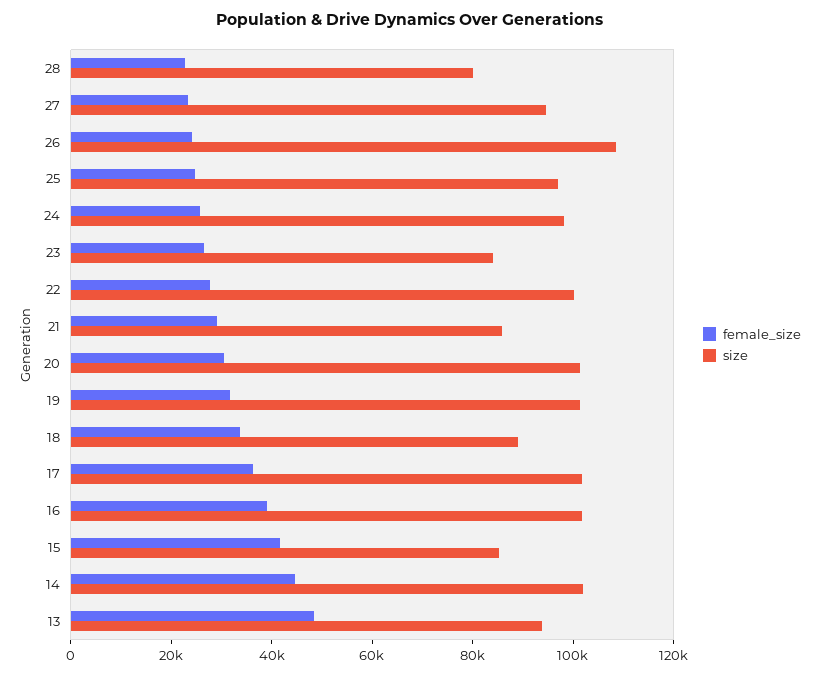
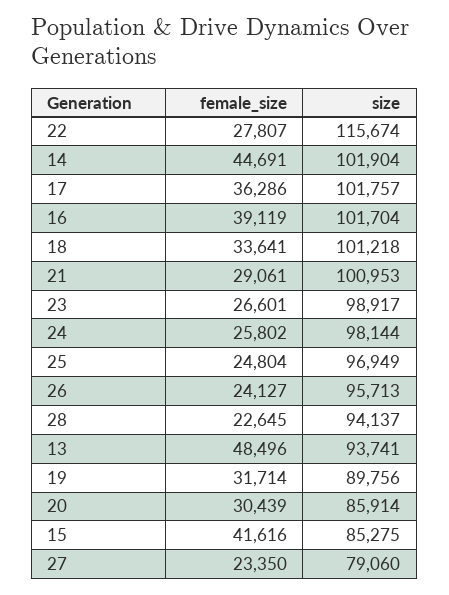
size, 28: 80000 -> 94137
size, 27: 95000 -> 79060
size, 26: 110000 -> 95713
size, 23: 85000 -> 98917
size, 22: 100000 -> 115674
size, 21: 85000 -> 100953
size, 20: 100000 -> 85914
size, 19: 100000 -> 89756
size, 18: 90000 -> 101218

